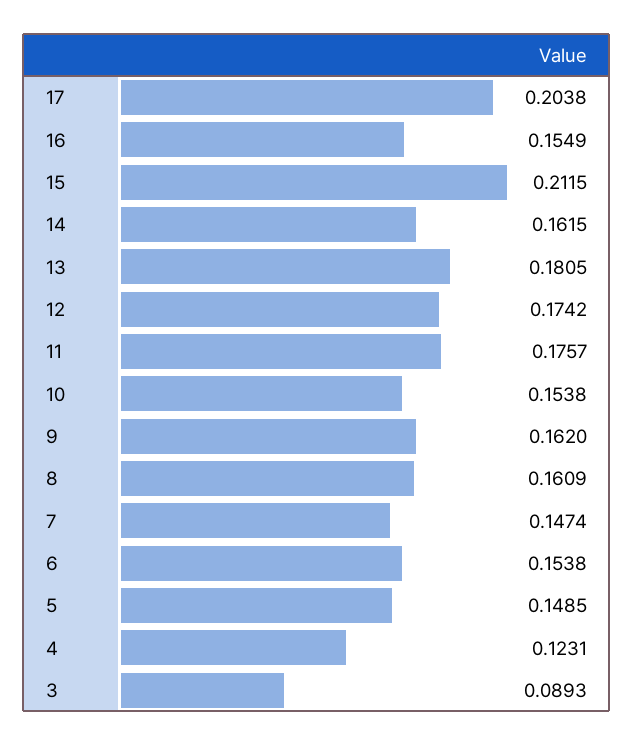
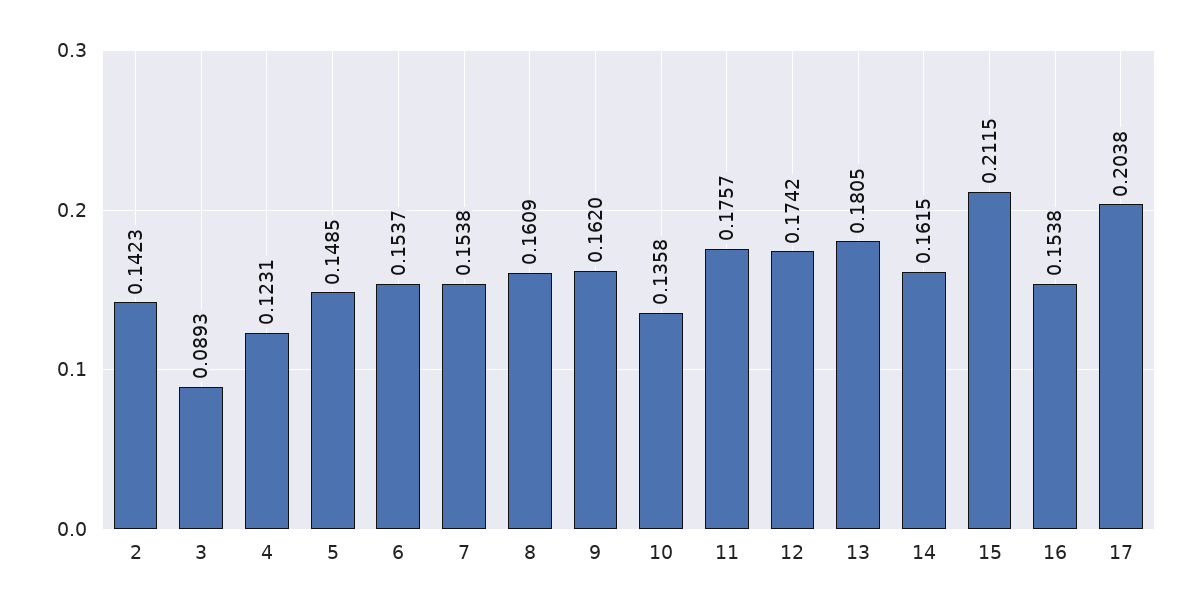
16: 0.1549 -> 0.1538
10: 0.1538 -> 0.1358
7: 0.1474 -> 0.1538
6: 0.1538 -> 0.1537
2: none -> 0.1423

